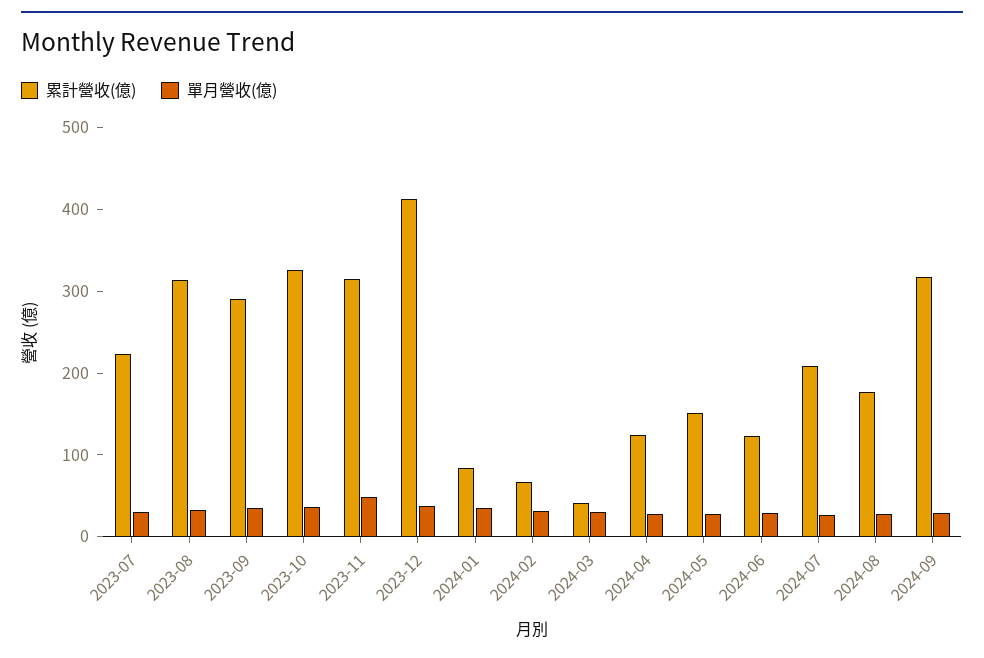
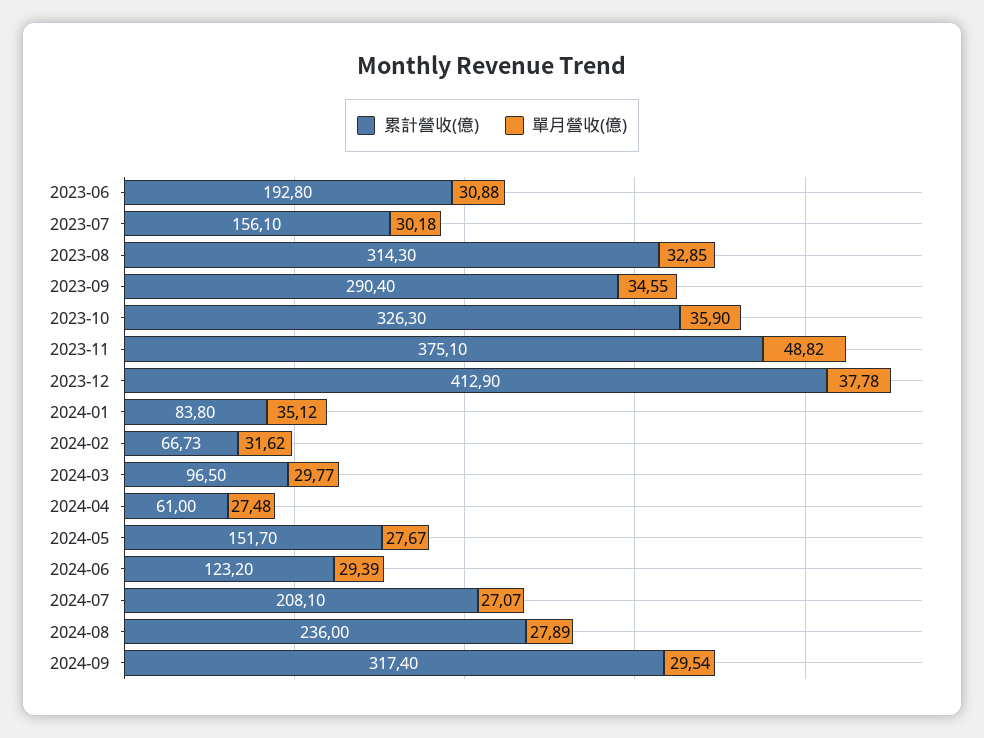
累計營收(億), 2023-07: 220 -> 156.1
累計營收(億), 2023-11: 320 -> 375.1
累計營收(億), 2024-03: 40 -> 96.5
累計營收(億), 2024-04: 120 -> 61
累計營收(億), 2024-08: 180 -> 236
累計營收(億), 2023-06: none -> 192.8
單月營收(億), 2023-06: none -> 30.88

